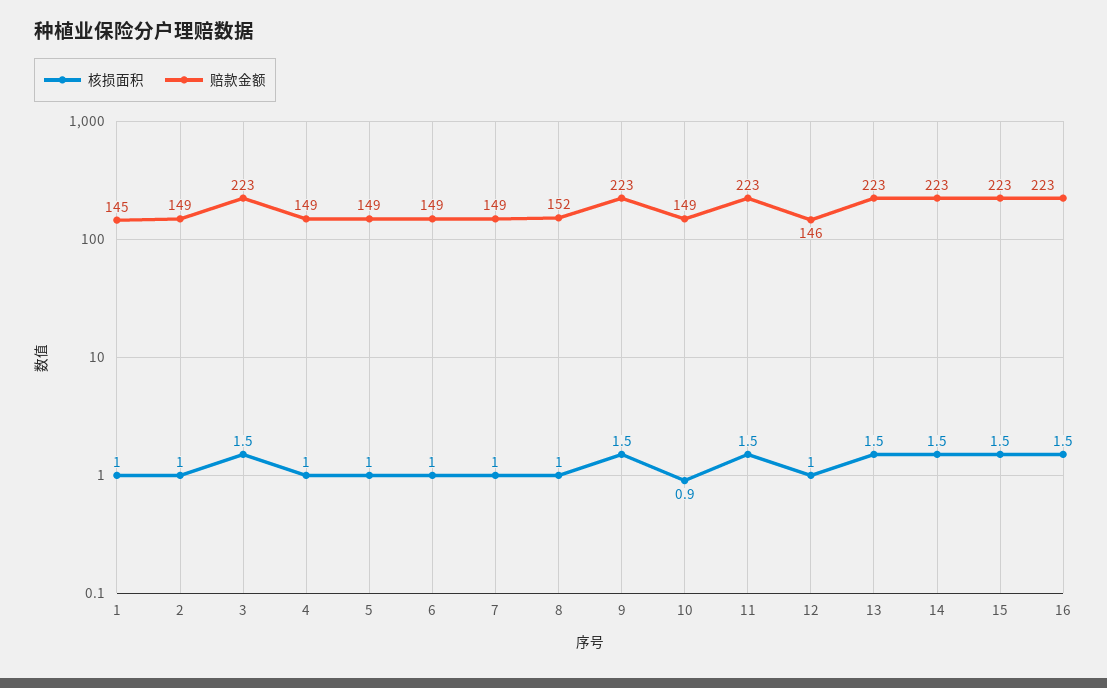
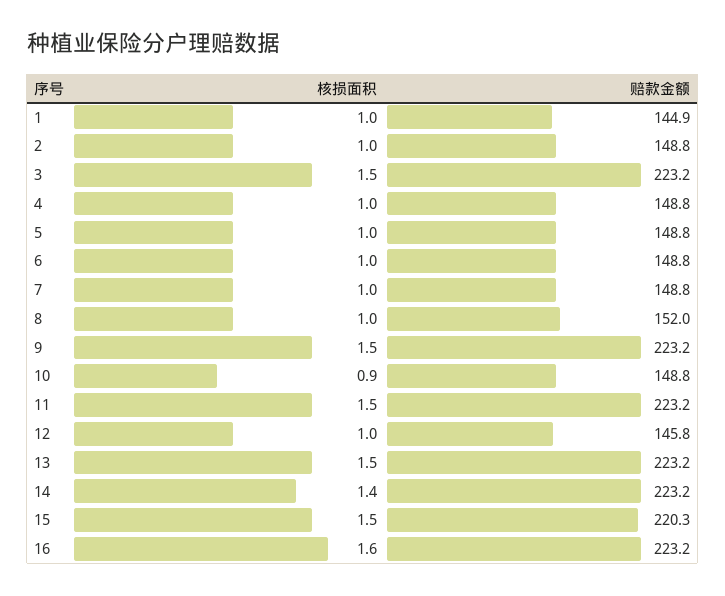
核损面积, 14: 1.5 -> 1.4
赔款金额, 15: 223 -> 220.3
核损面积, 16: 1.5 -> 1.6

